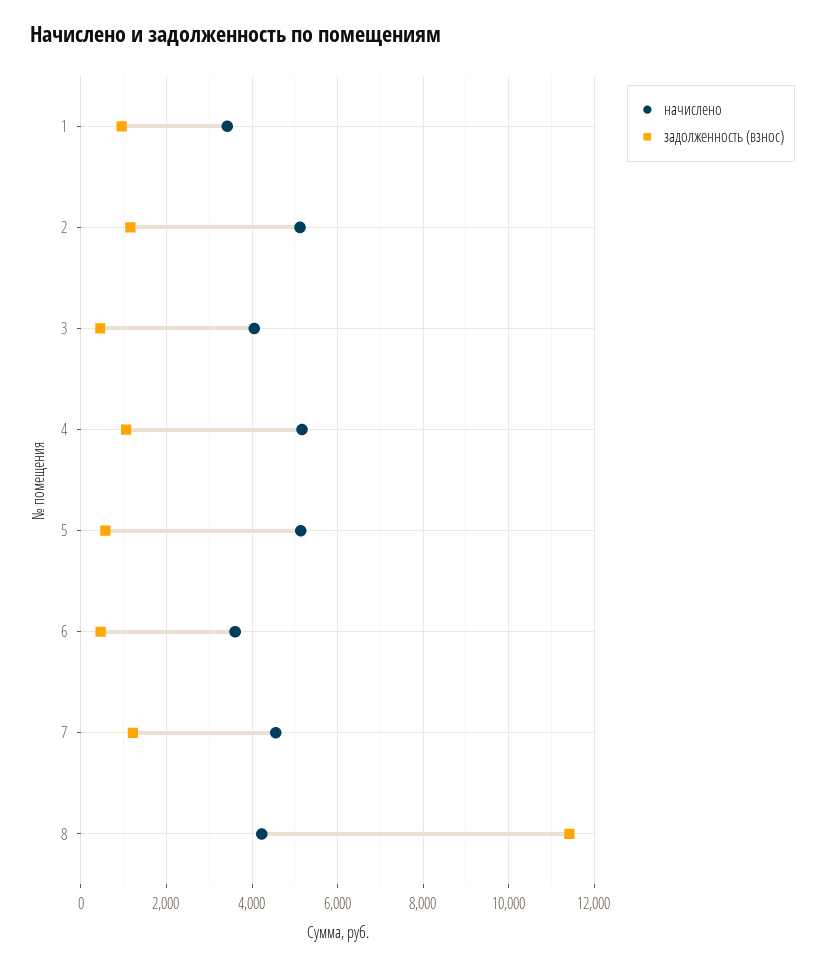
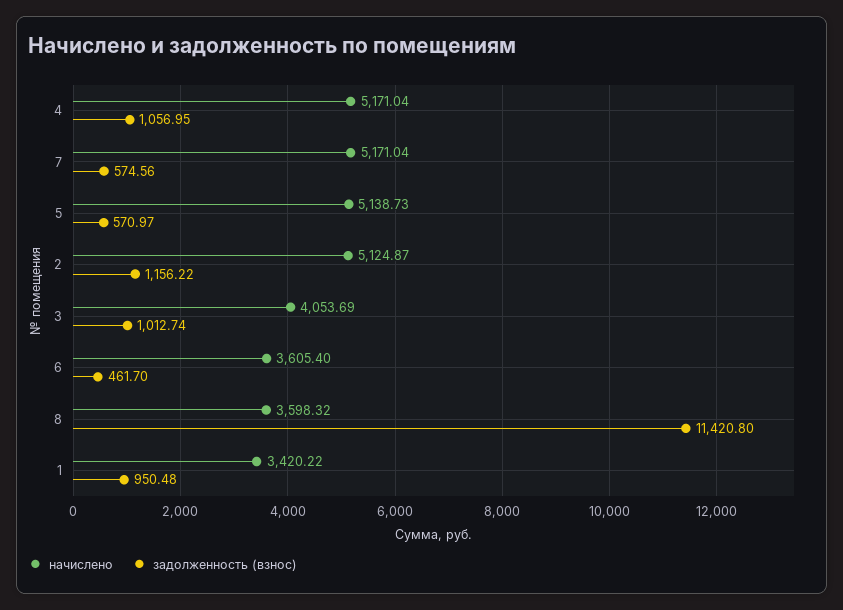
задолженность (взнос), 3: 400 -> 1012.74
начислено, 7: 4600 -> 5171.04
задолженность (взнос), 7: 1200 -> 574.56
начислено, 8: 4200 -> 3598.32

